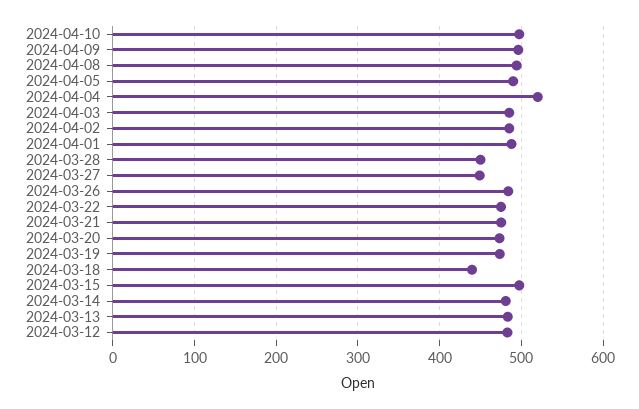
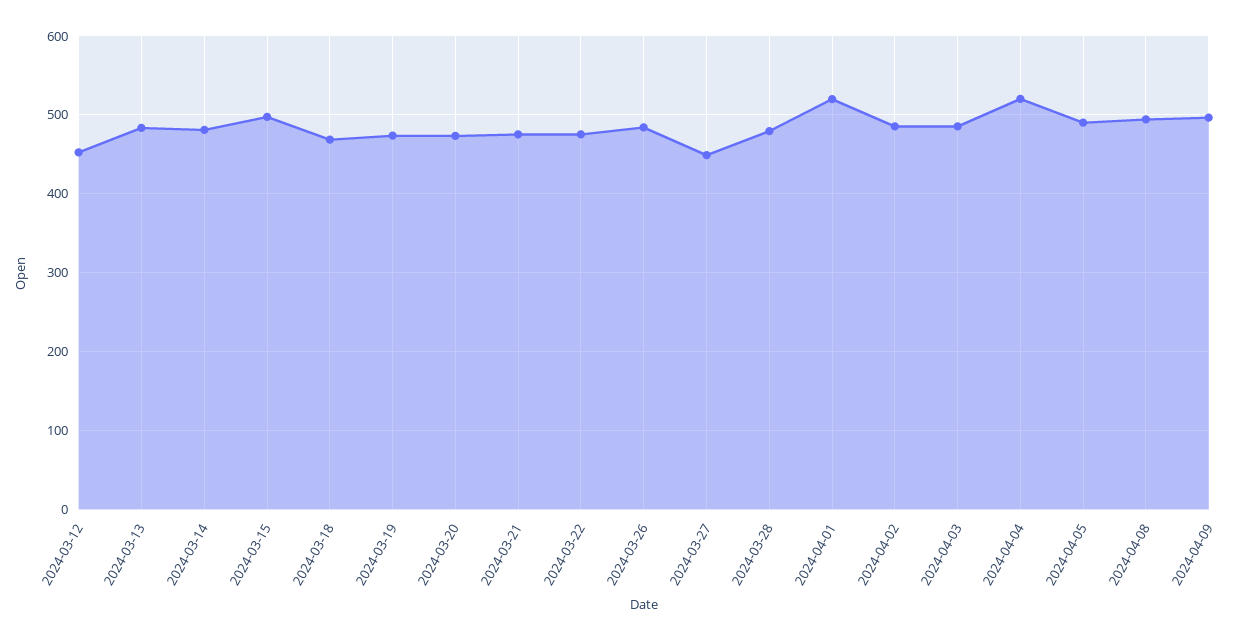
2024-04-10: 500 -> none
2024-04-01: 490 -> 520
2024-03-28: 450 -> 480
2024-03-18: 440 -> 470
2024-03-12: 480 -> 450

